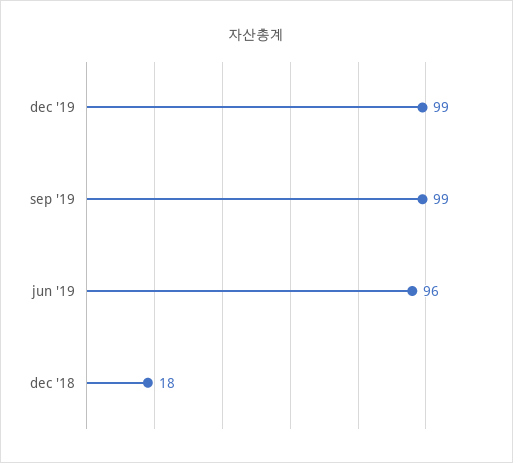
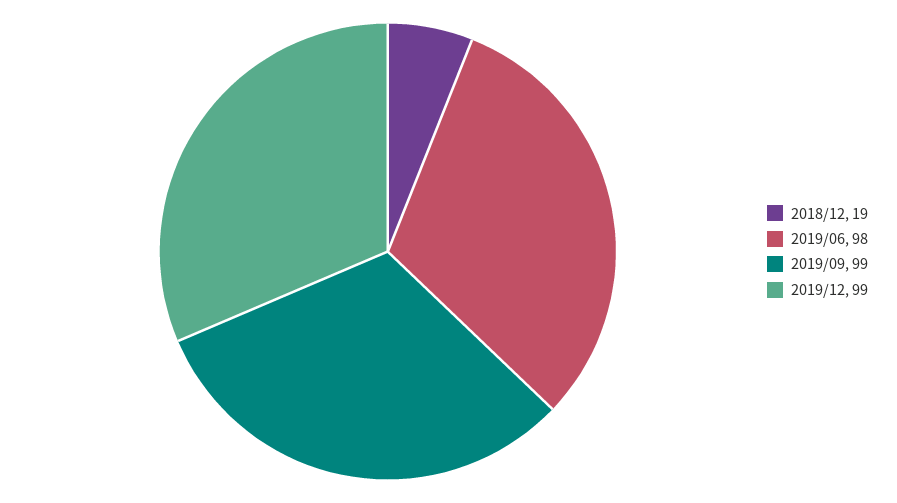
jun '19: 96 -> 98
dec '18: 18 -> 19

